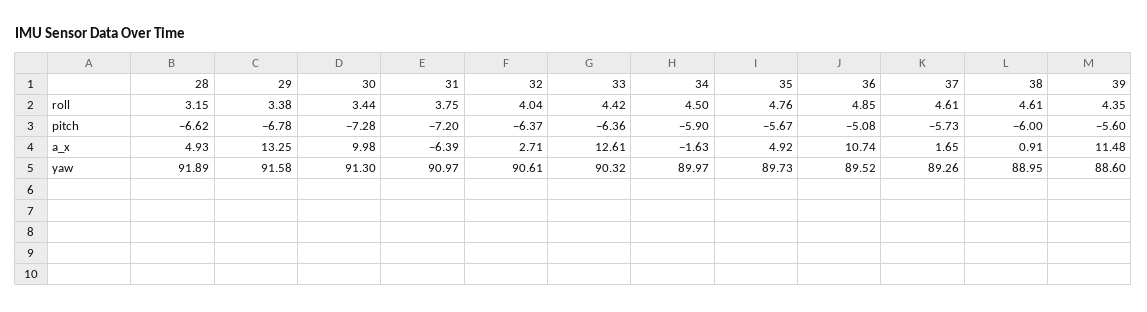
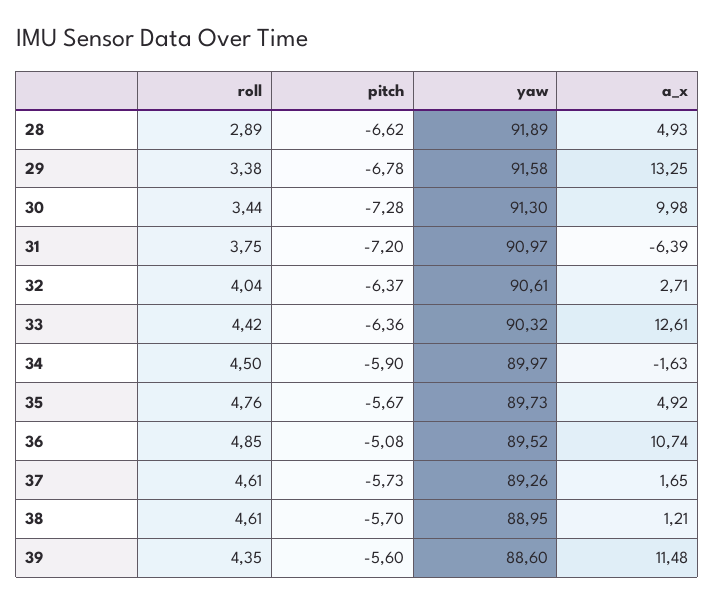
28, roll: 3.15 -> 2.89
38, pitch: -6 -> -5.7
38, a_x: 0.91 -> 1.21

